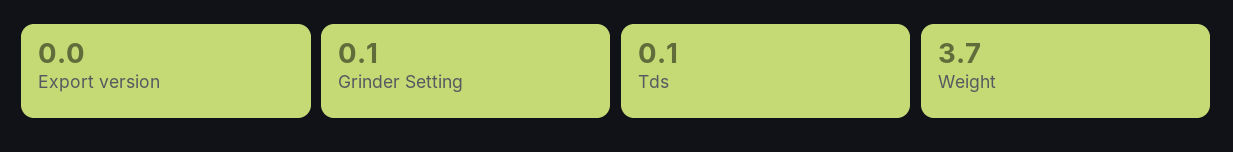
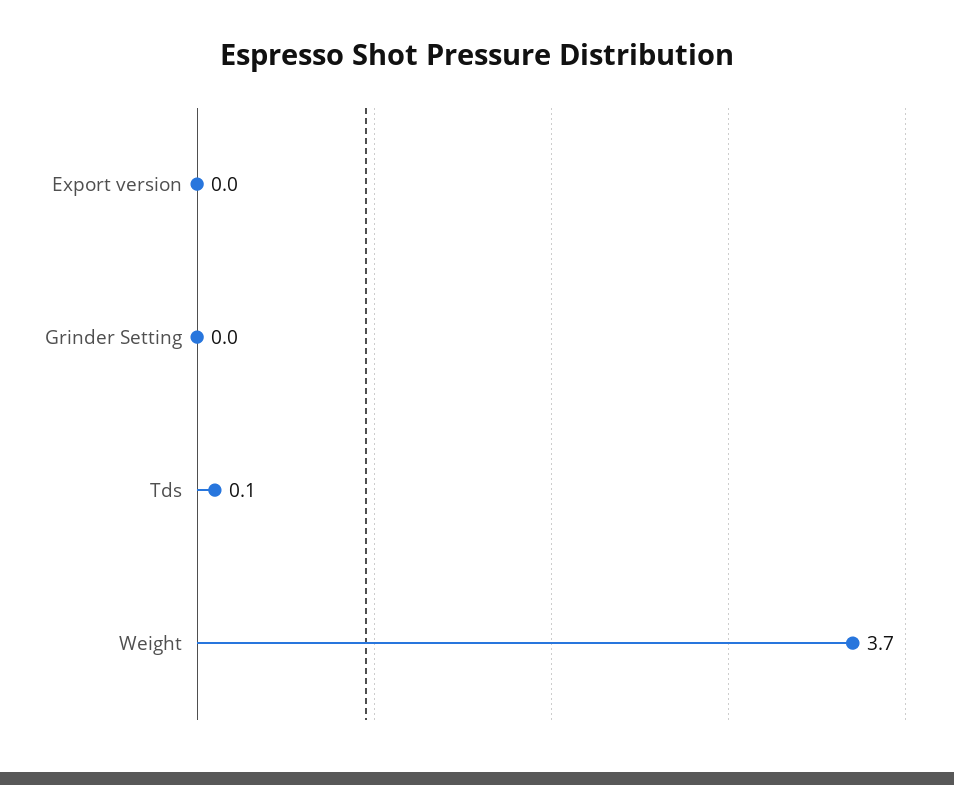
Grinder Setting: 0.1 -> 0

